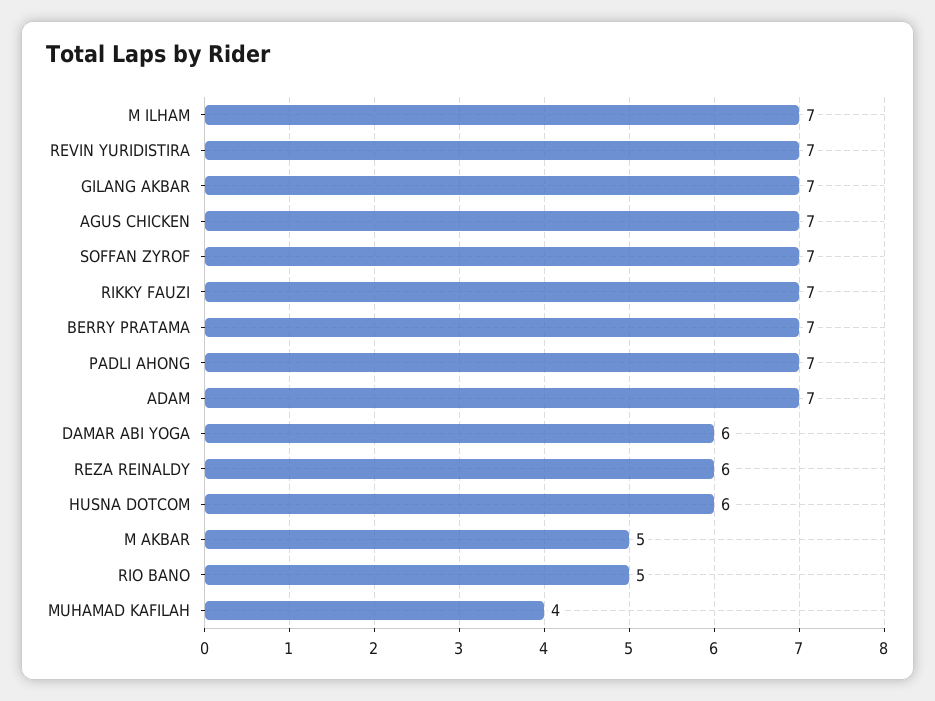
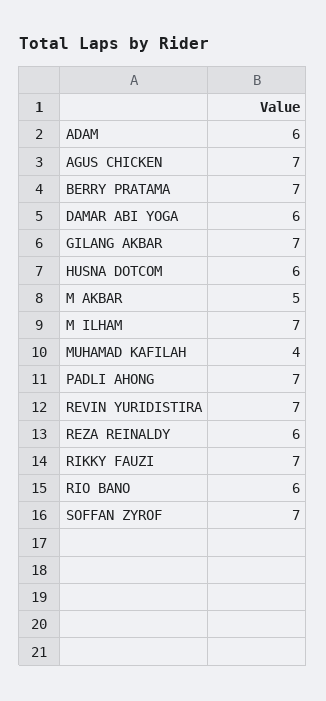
ADAM: 7 -> 6
RIO BANO: 5 -> 6

